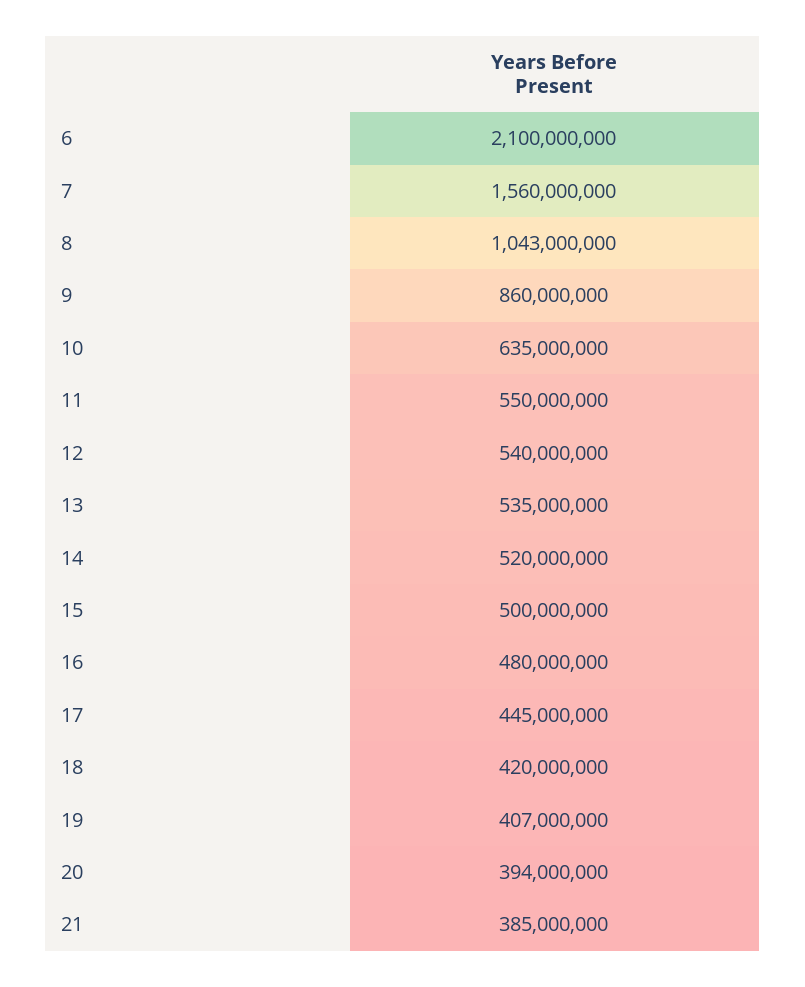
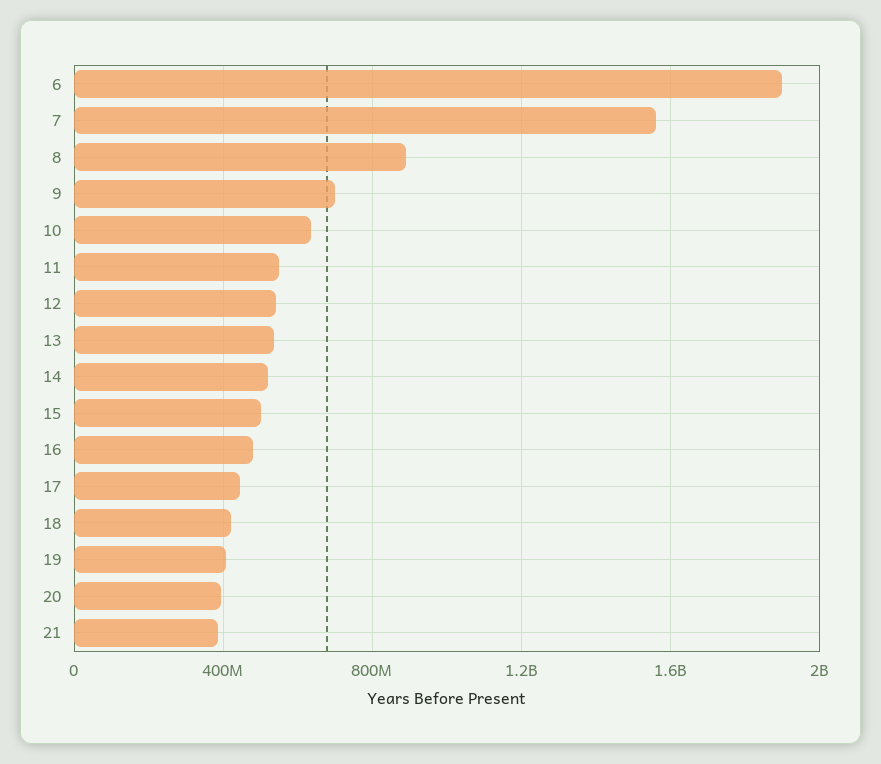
6: 2100000000 -> 1900000000
8: 1043000000 -> 900000000
9: 860000000 -> 700000000

